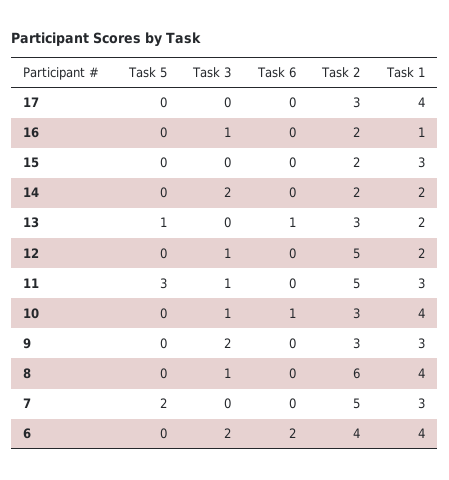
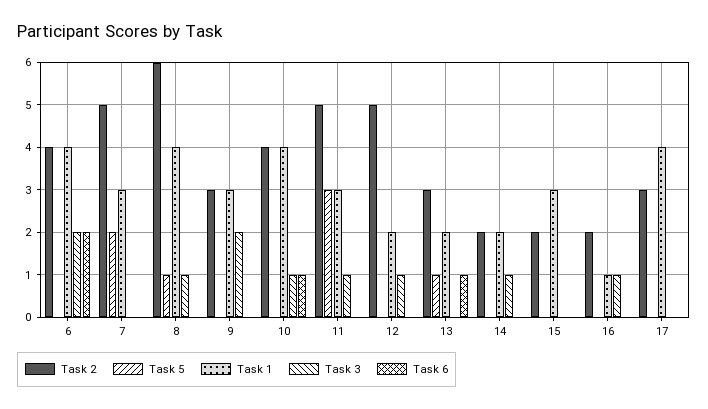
Task 3, 14: 2 -> 1
Task 2, 10: 3 -> 4
Task 5, 8: 0 -> 1

